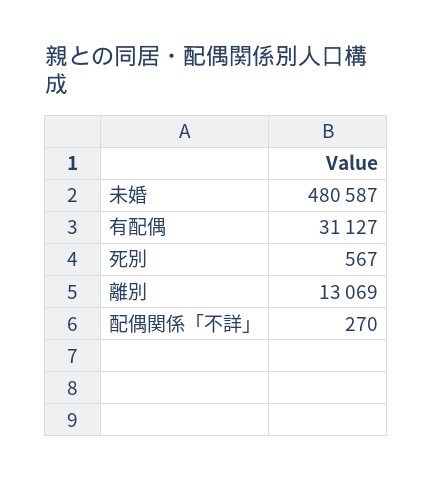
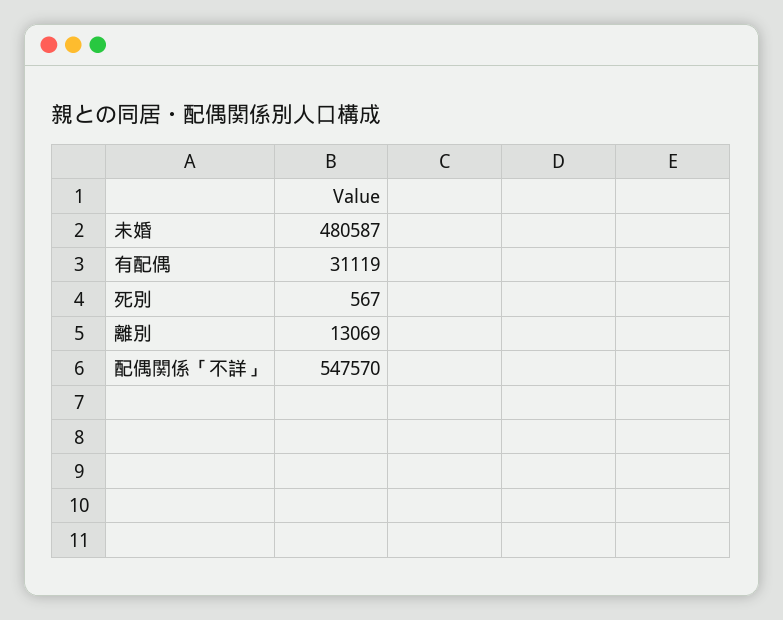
有配偶: 31127 -> 31119
配偶関係「不詳」: 270 -> 547570

